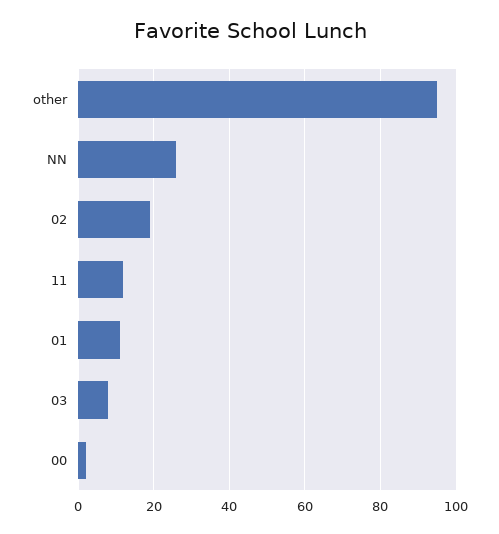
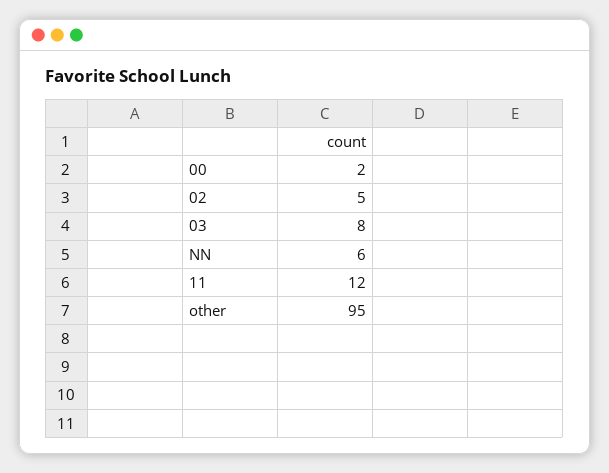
NN: 25 -> 6
02: 20 -> 5
01: 10 -> none

